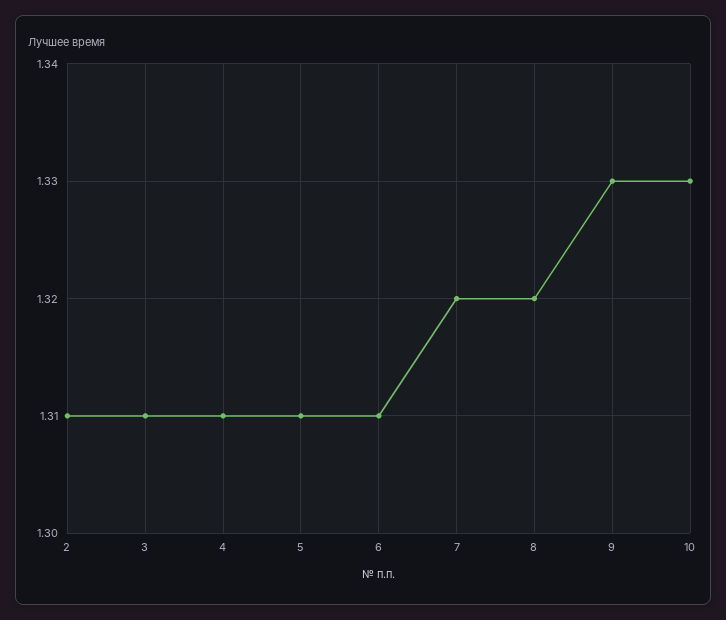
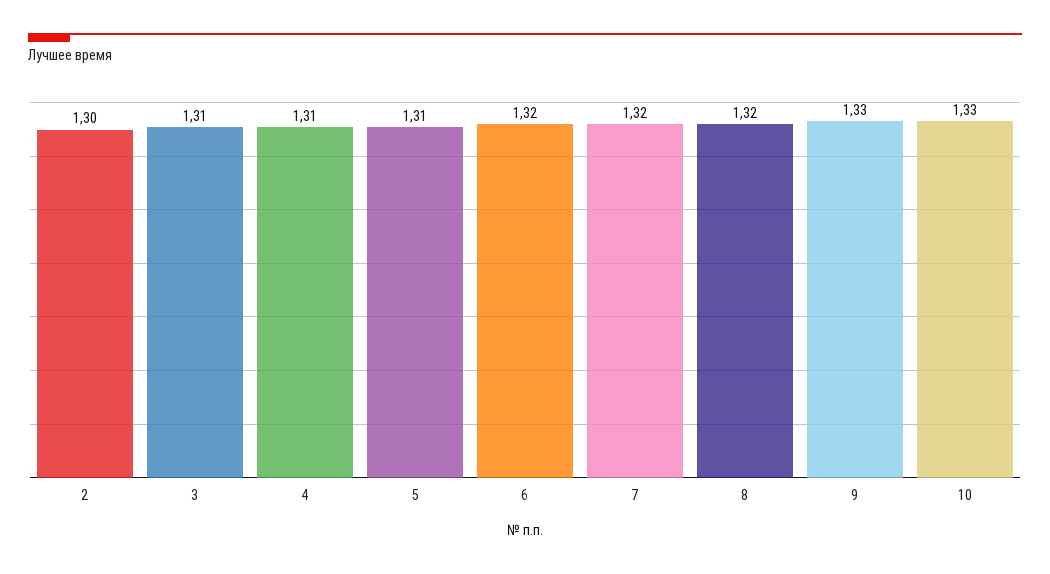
2: 1.31 -> 1.3
6: 1.31 -> 1.32

